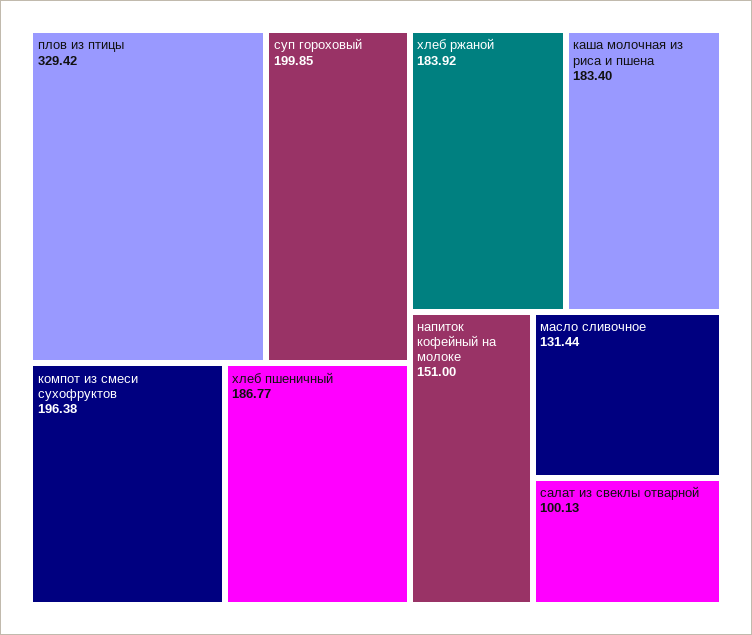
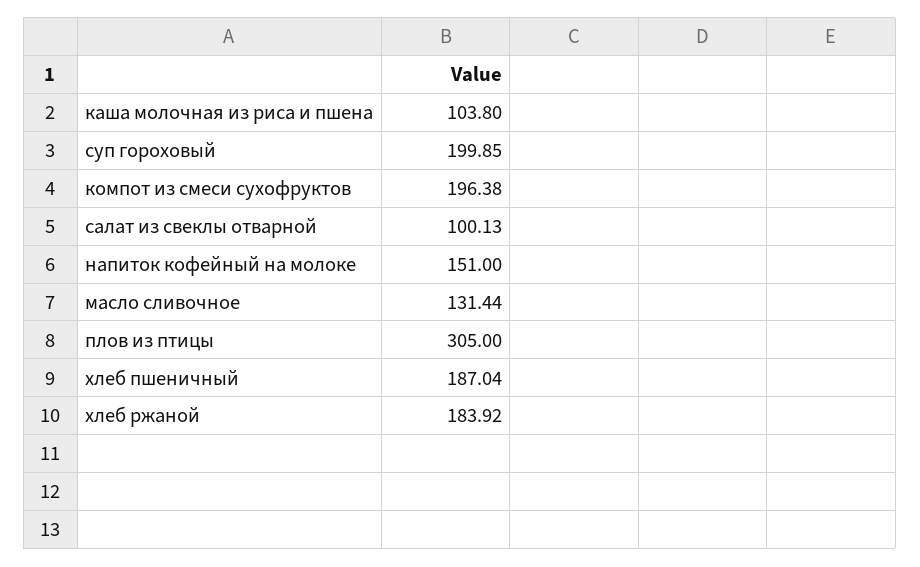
плов из птицы: 329.42 -> 305
хлеб пшеничный: 186.77 -> 187.04
каша молочная из риса и пшена: 183.4 -> 103.8

